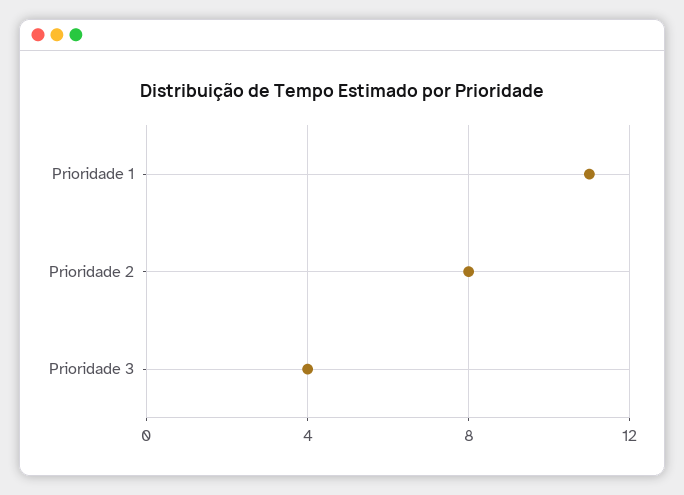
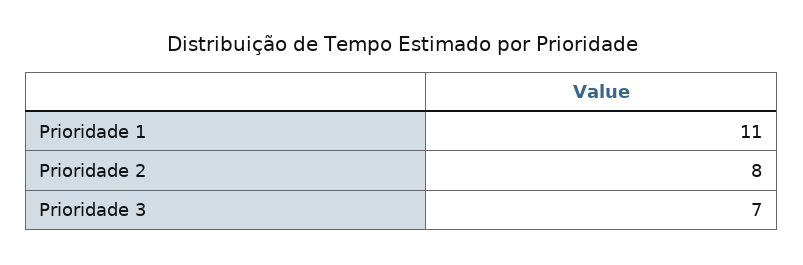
Prioridade 3: 4 -> 7

